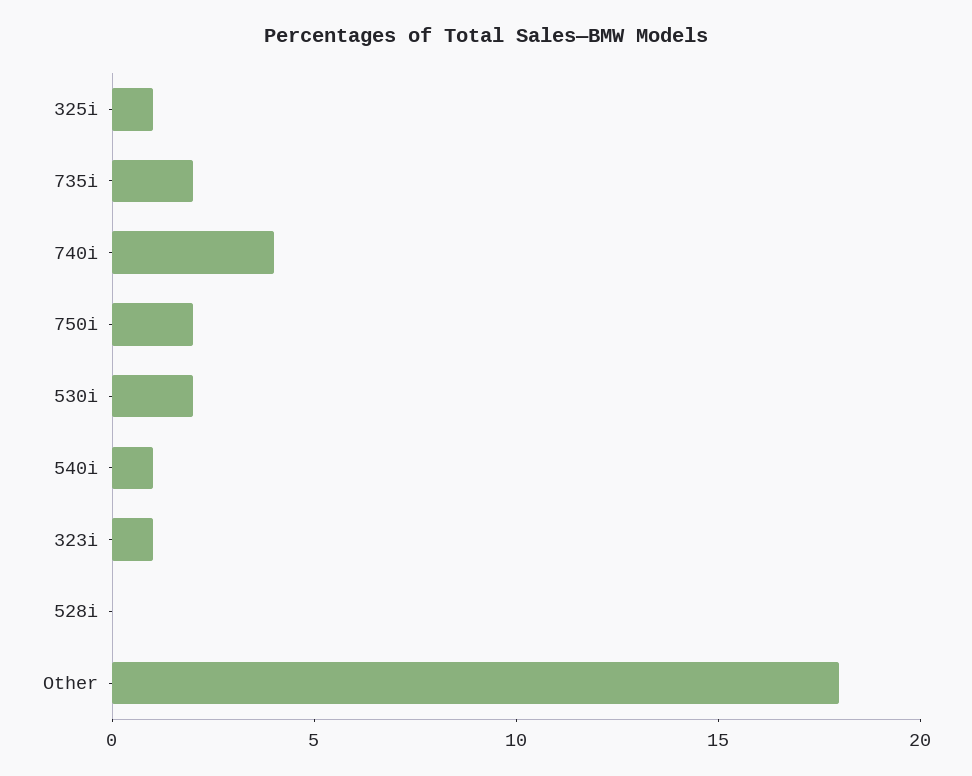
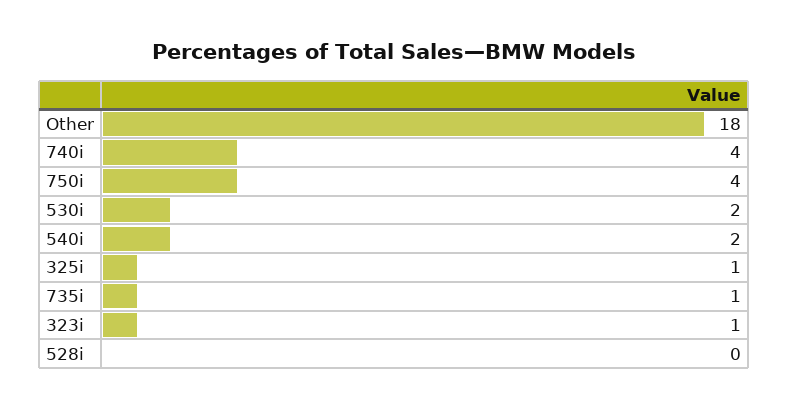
735i: 2 -> 1
750i: 2 -> 4
540i: 1 -> 2

